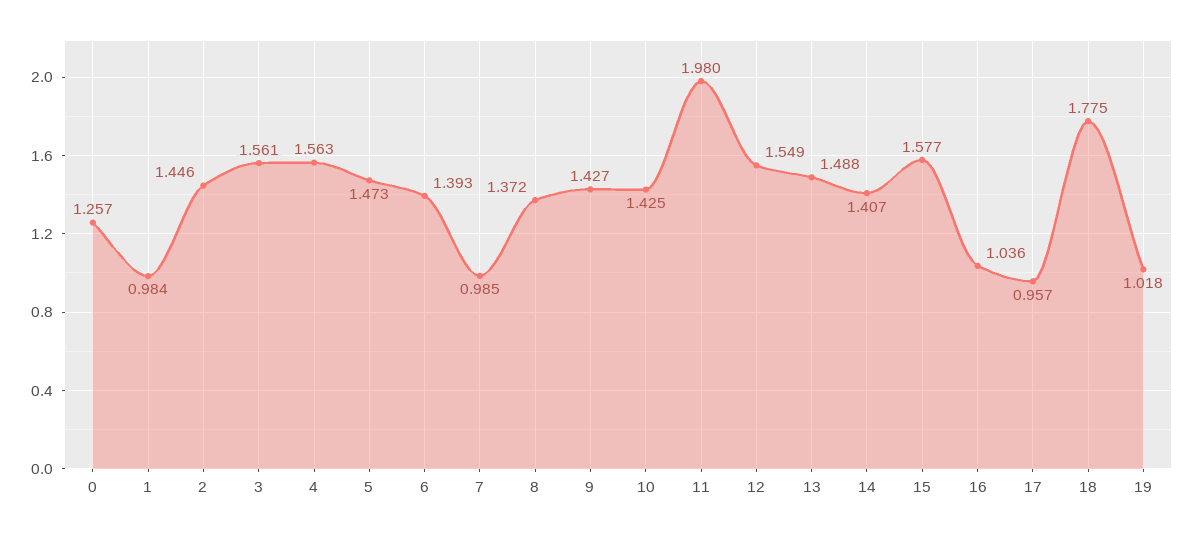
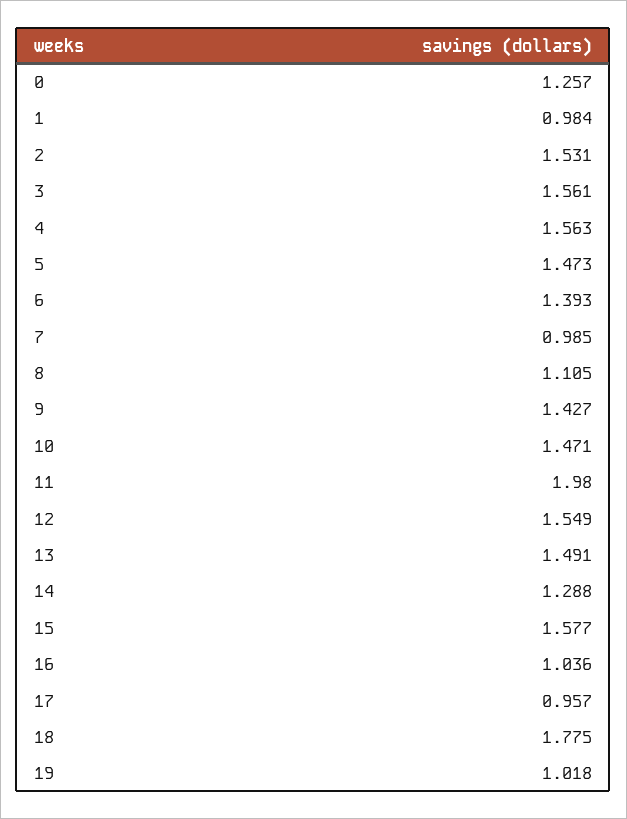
2: 1.446 -> 1.531
8: 1.372 -> 1.105
10: 1.425 -> 1.471
13: 1.488 -> 1.491
14: 1.407 -> 1.288

